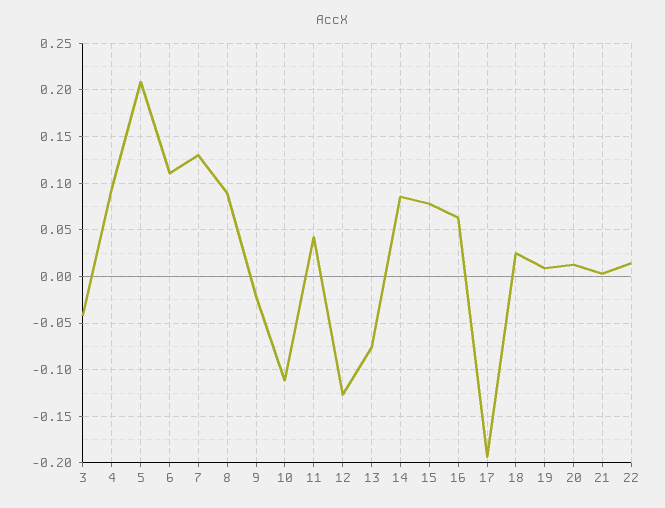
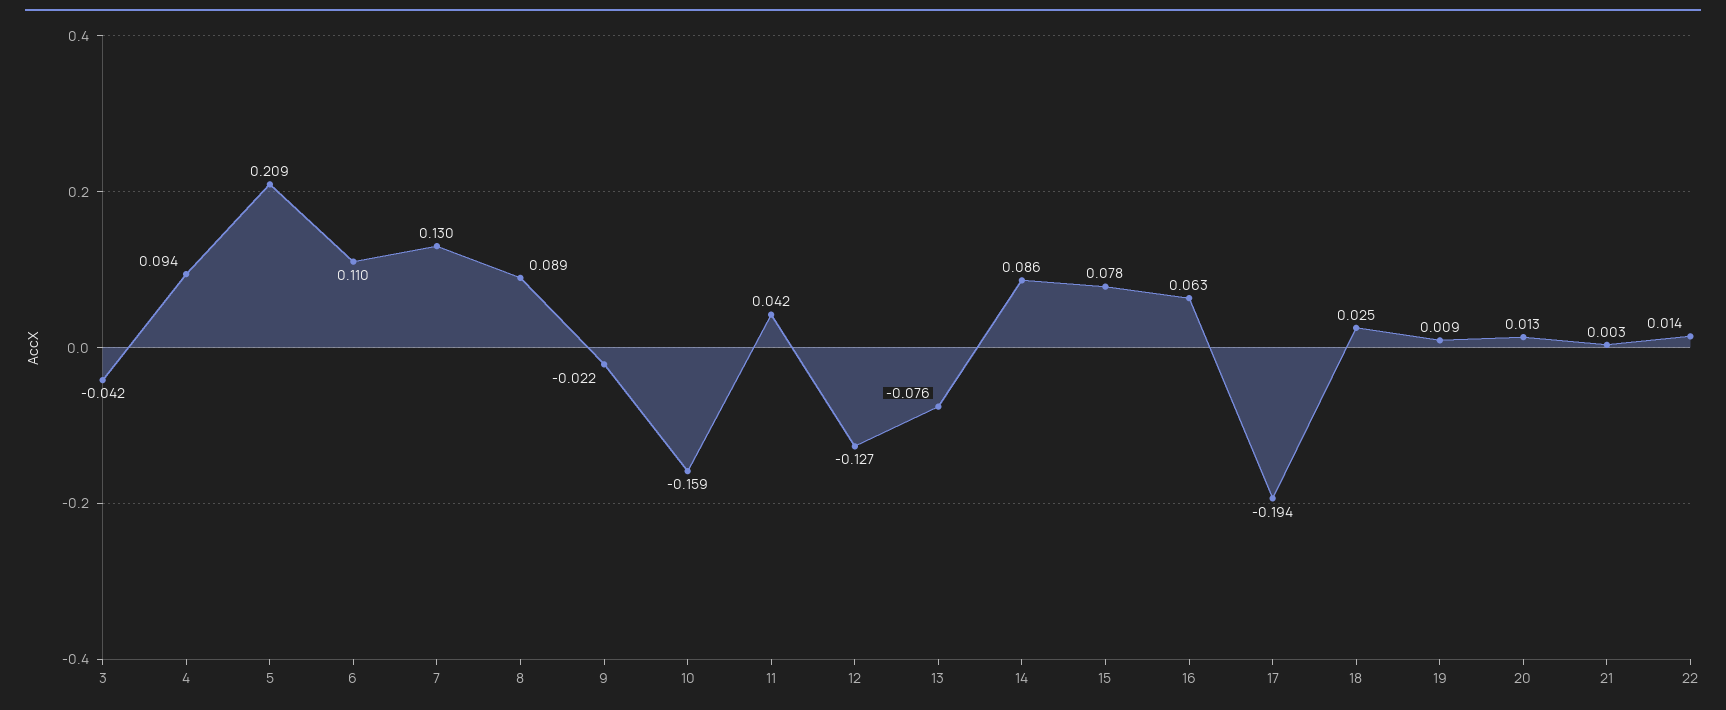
10: -0.11 -> -0.159

